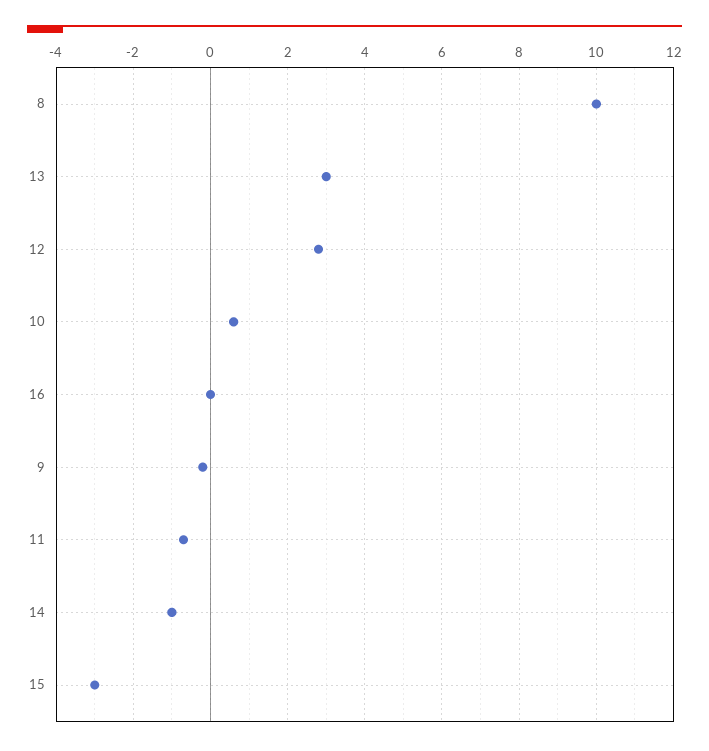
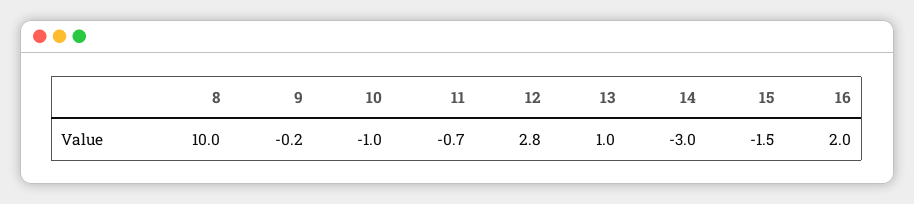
13: 3 -> 1
10: 0.5 -> -1
16: 0 -> 2
14: -1 -> -3
15: -3 -> -1.5

